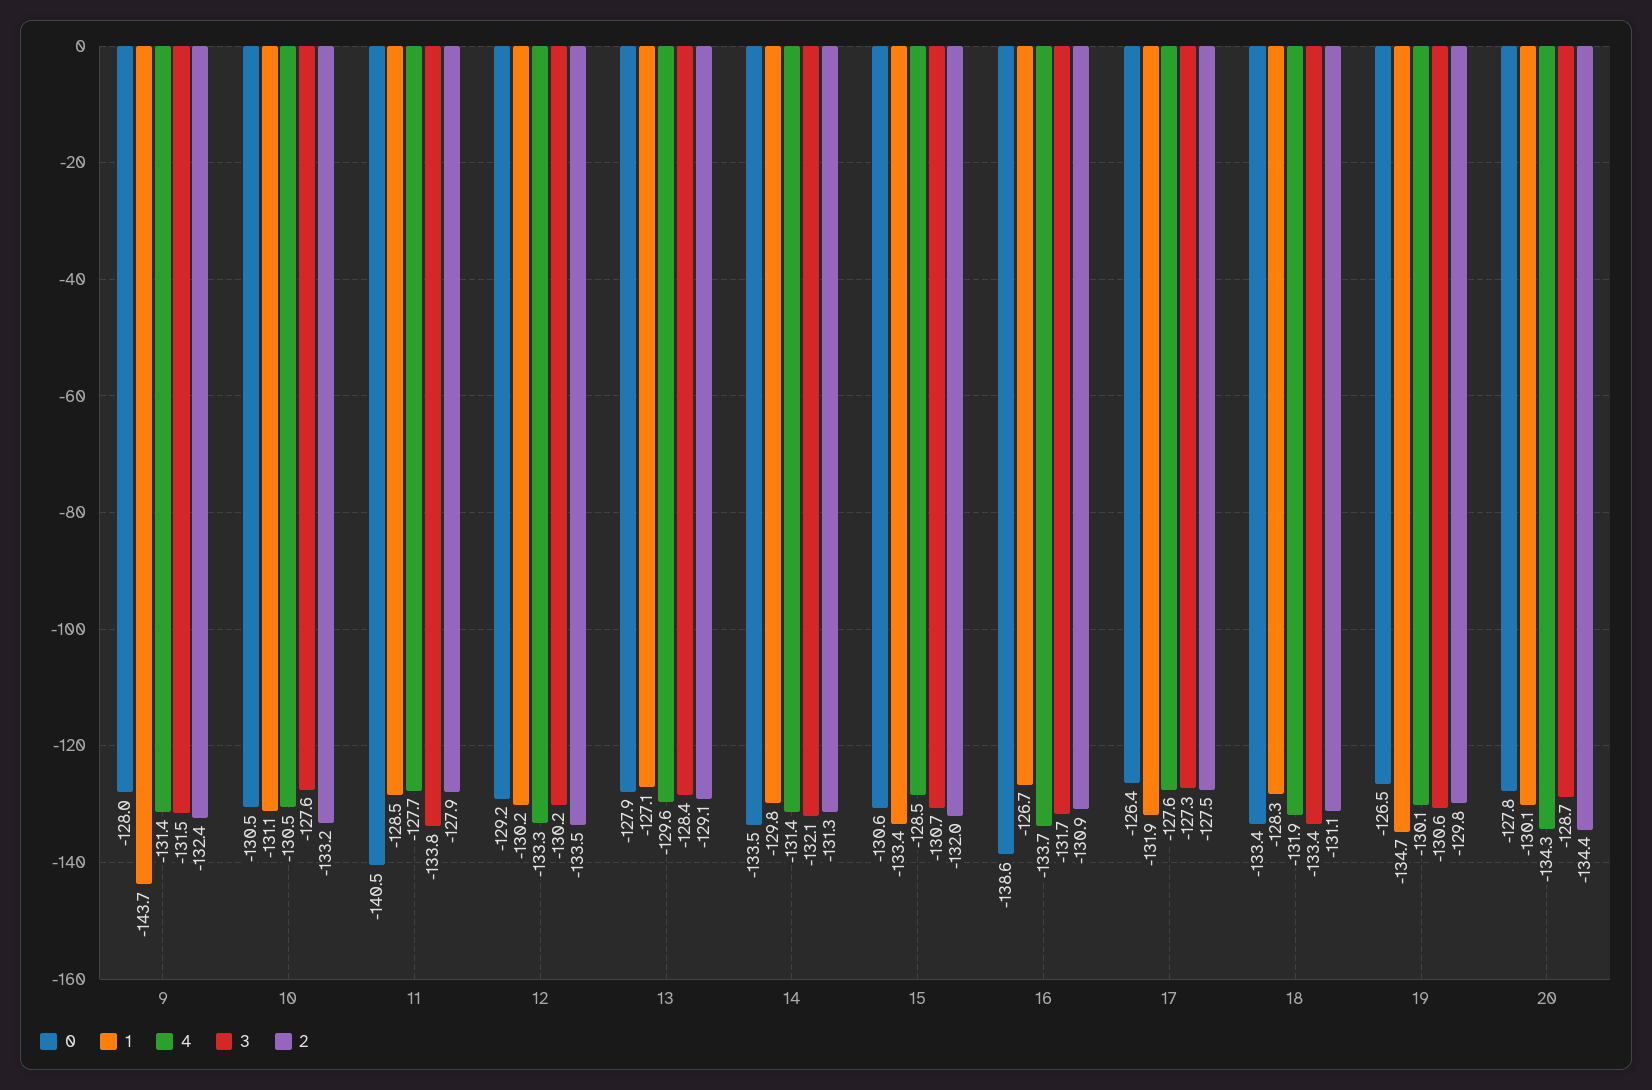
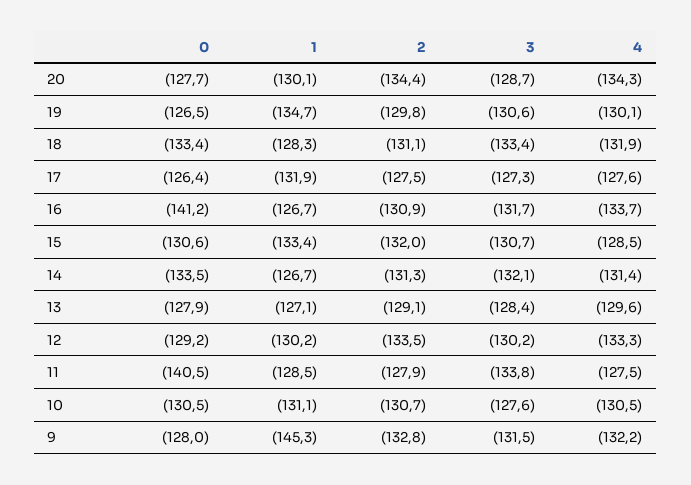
1, 9: -143.7 -> -145.3
4, 9: -131.4 -> -132.2
2, 9: -132.4 -> -132.8
2, 10: -133.2 -> -130.7
4, 11: -127.7 -> -127.5
1, 14: -129.8 -> -126.7
0, 16: -138.6 -> -141.2
0, 20: -127.8 -> -127.7

